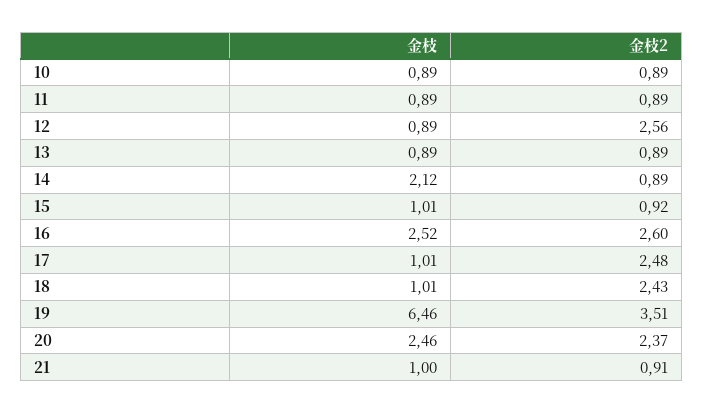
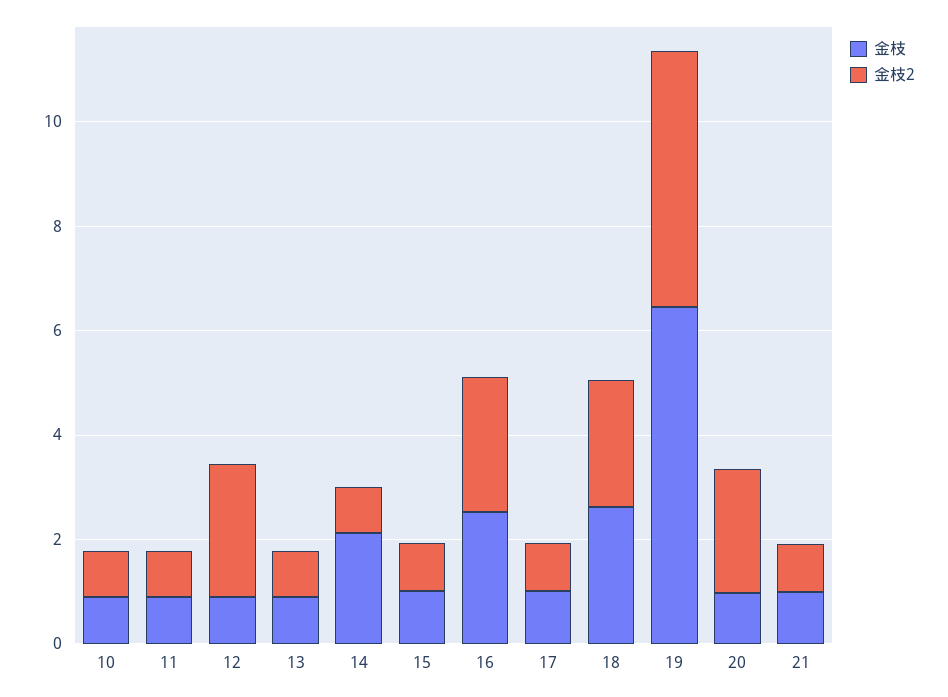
金枝2, 17: 2.48 -> 1
金枝, 18: 1.01 -> 2.5
金枝2, 19: 3.51 -> 5
金枝, 20: 2.46 -> 1

